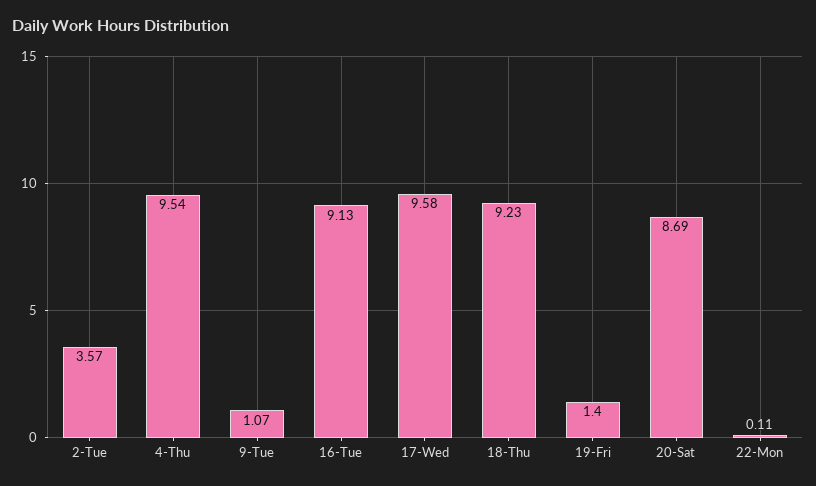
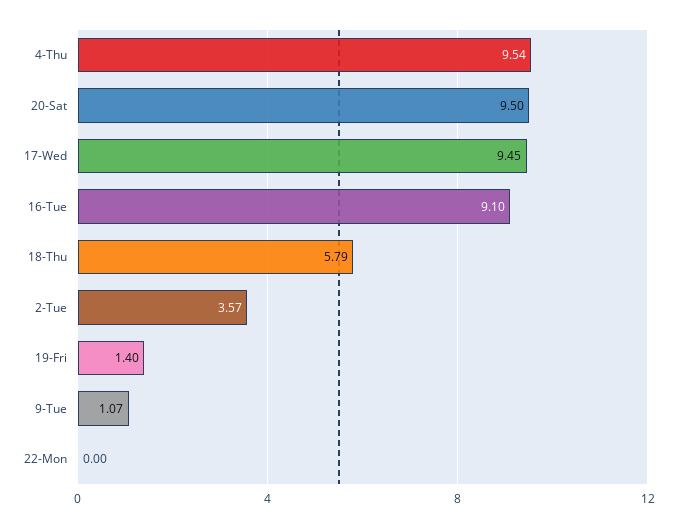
16-Tue: 9.13 -> 9.1
17-Wed: 9.58 -> 9.45
18-Thu: 9.23 -> 5.79
20-Sat: 8.69 -> 9.5
22-Mon: 0.11 -> 0

